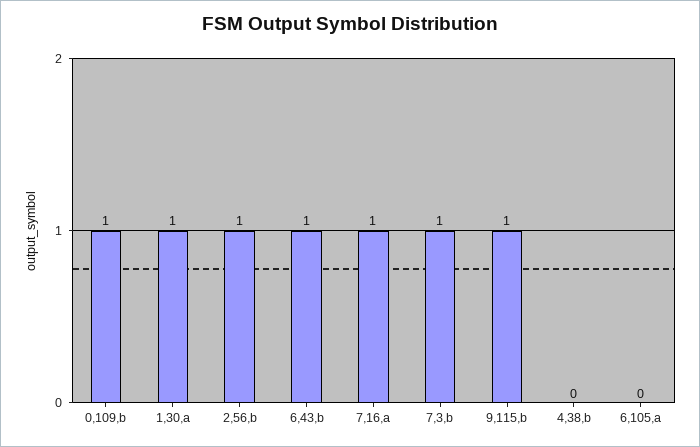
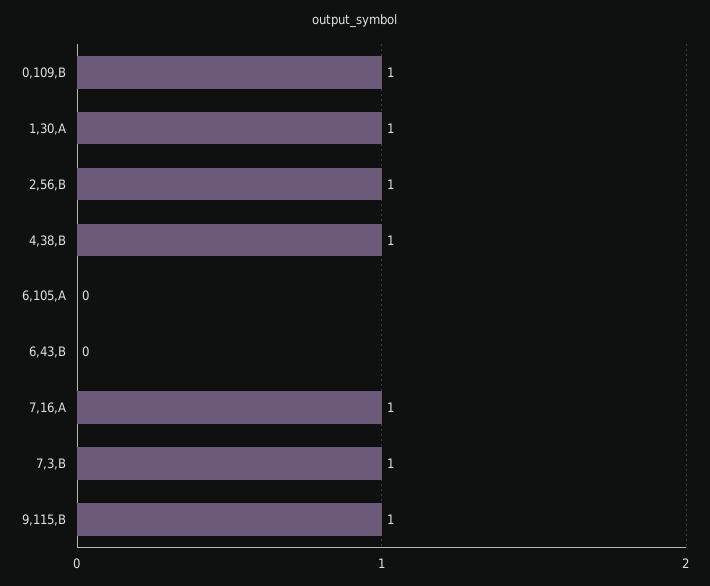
6,43,b: 1 -> 0
4,38,b: 0 -> 1

